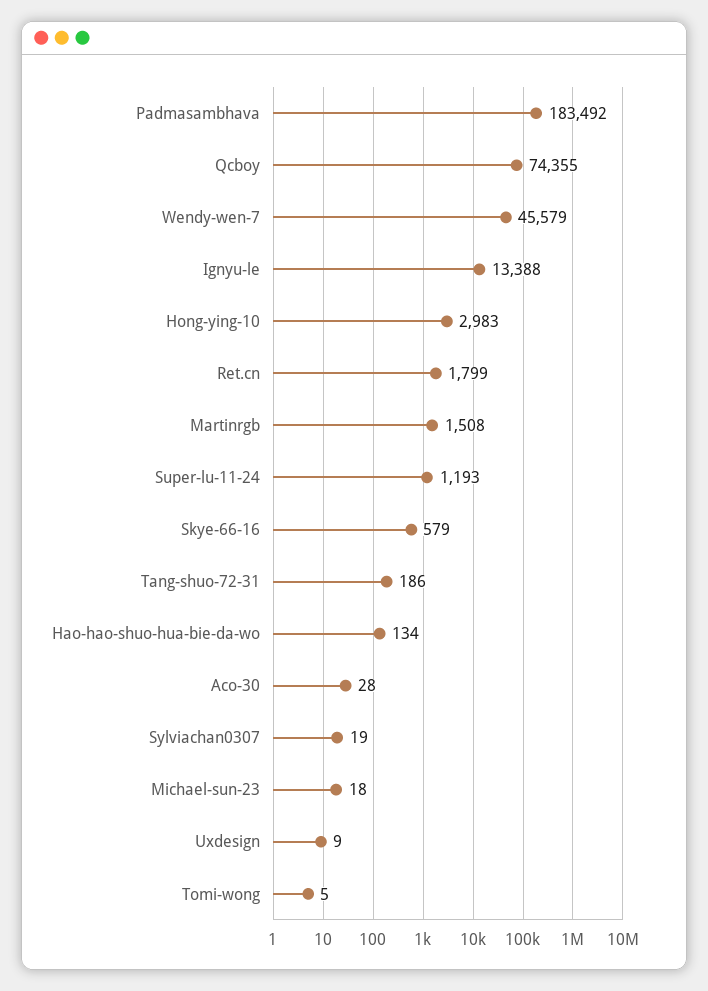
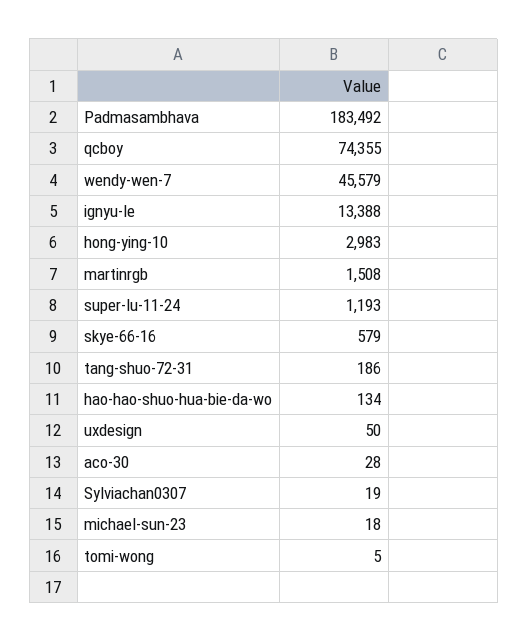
Ret.cn: 1799 -> none
Uxdesign: 9 -> 50

